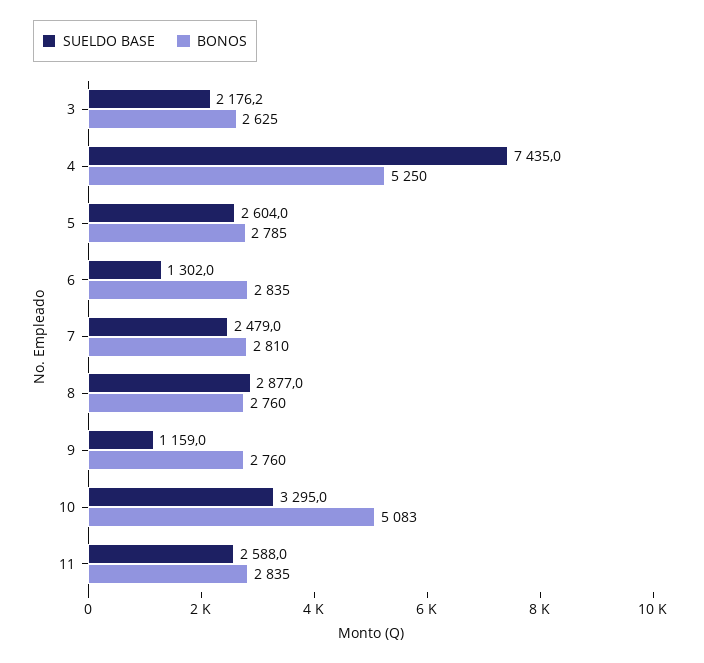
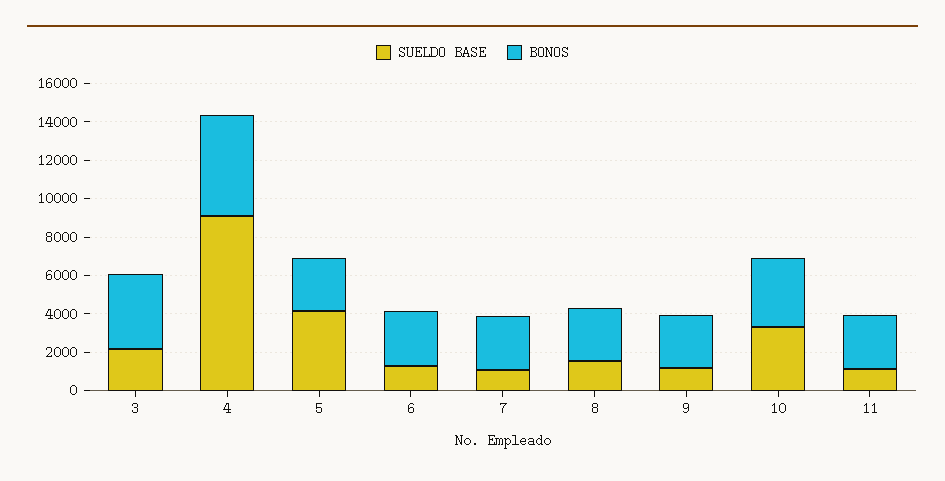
BONOS, 3: 2625 -> 4000
SUELDO BASE, 4: 7435 -> 9000
SUELDO BASE, 5: 2604 -> 4000
SUELDO BASE, 7: 2479 -> 1000
SUELDO BASE, 8: 2877 -> 1500
BONOS, 10: 5083 -> 3500
SUELDO BASE, 11: 2588 -> 1000

